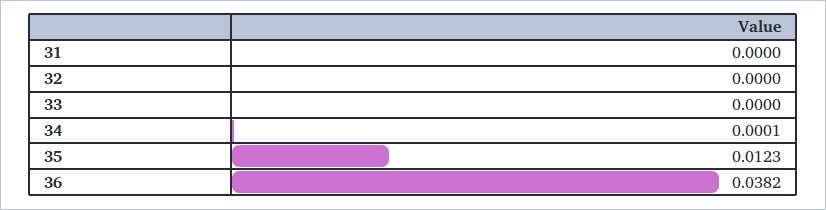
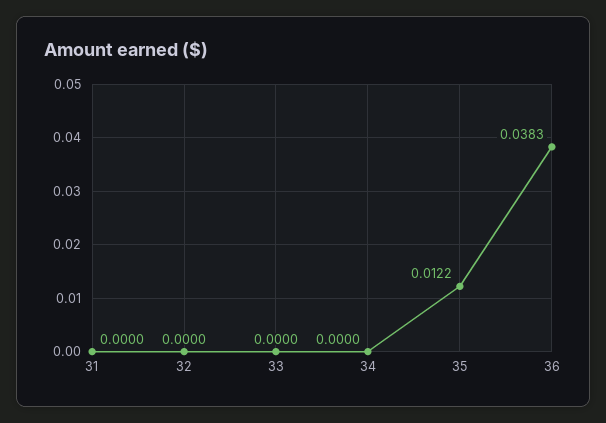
34: 0.0001 -> 0
35: 0.0123 -> 0.0122
36: 0.0382 -> 0.0383

